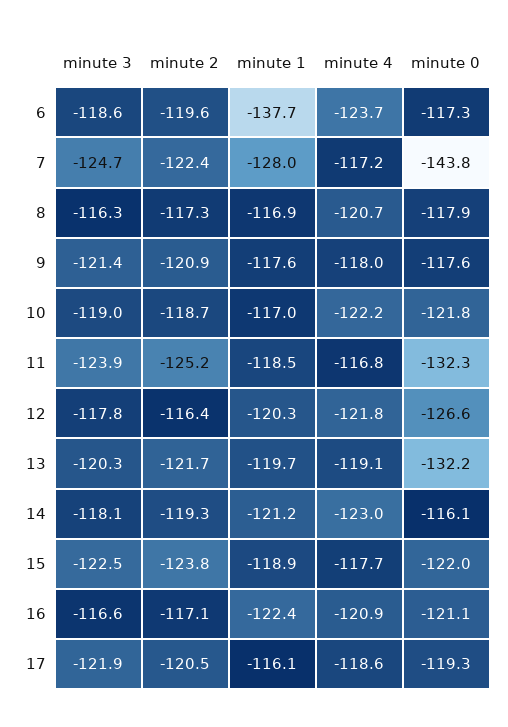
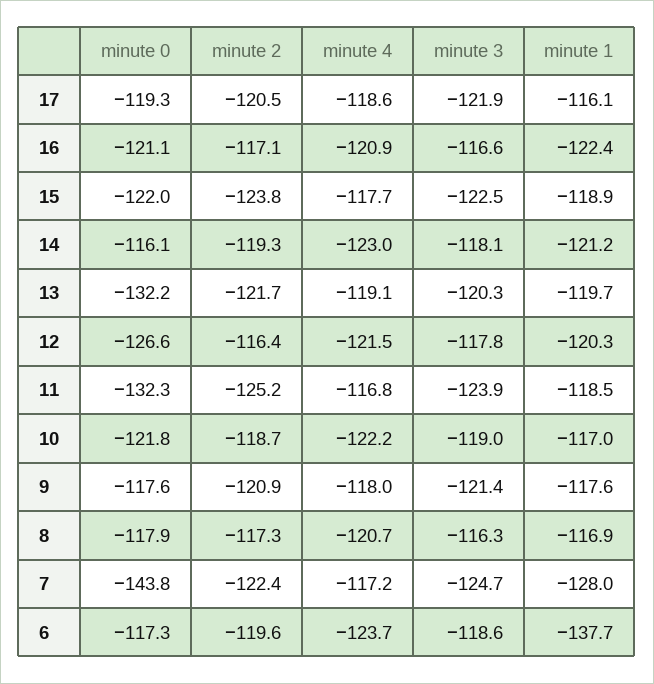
minute 4, 12: -121.8 -> -121.5

